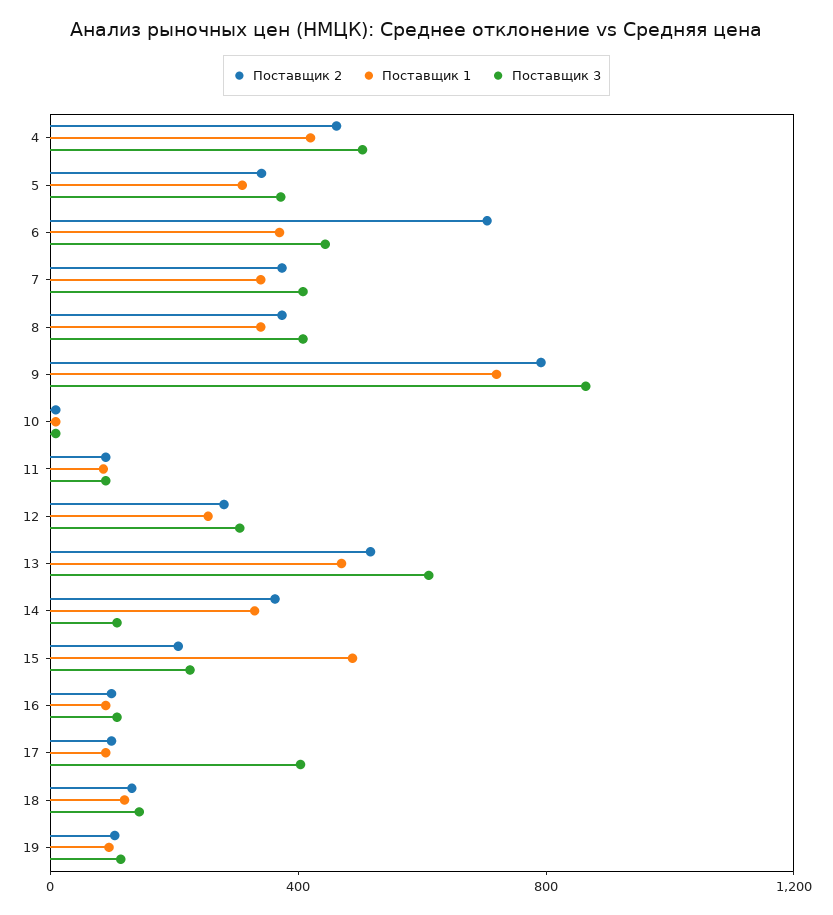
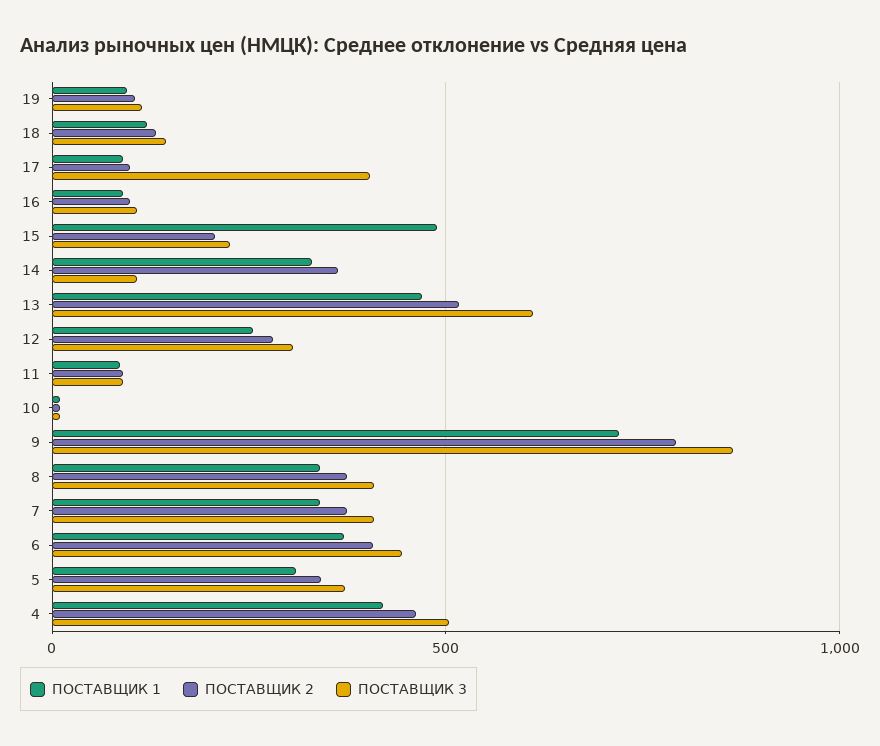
Поставщик 2, 6: 700 -> 400

